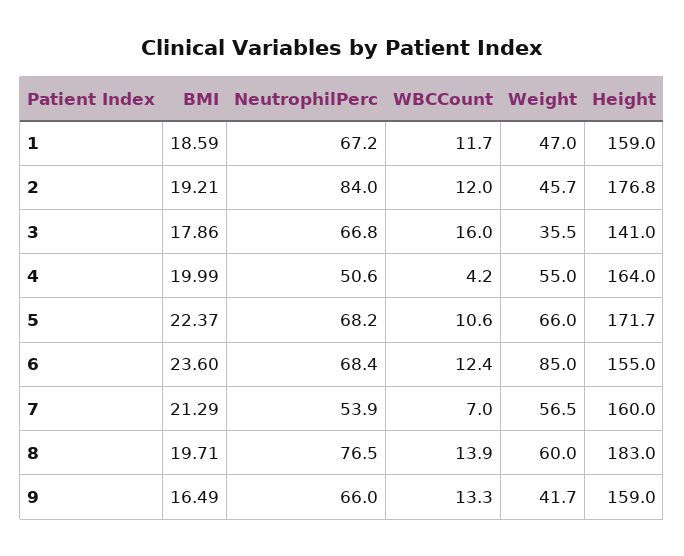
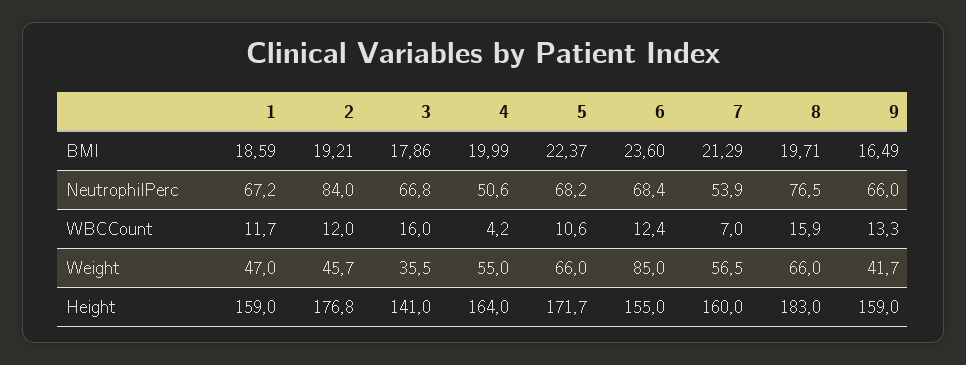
WBCCount, 8: 13.9 -> 15.9
Weight, 8: 60 -> 66

